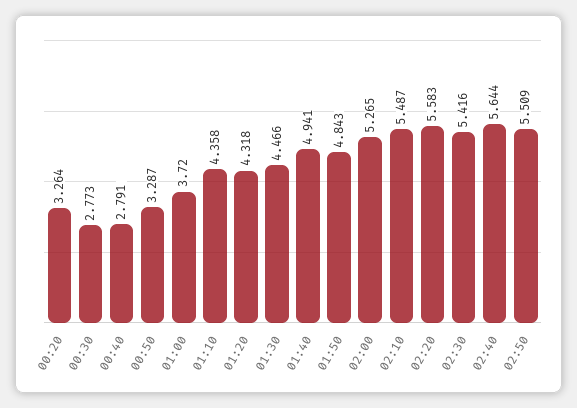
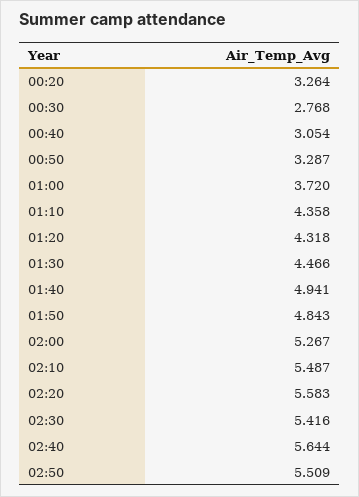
00:30: 2.773 -> 2.768
00:40: 2.791 -> 3.054
02:00: 5.265 -> 5.267

